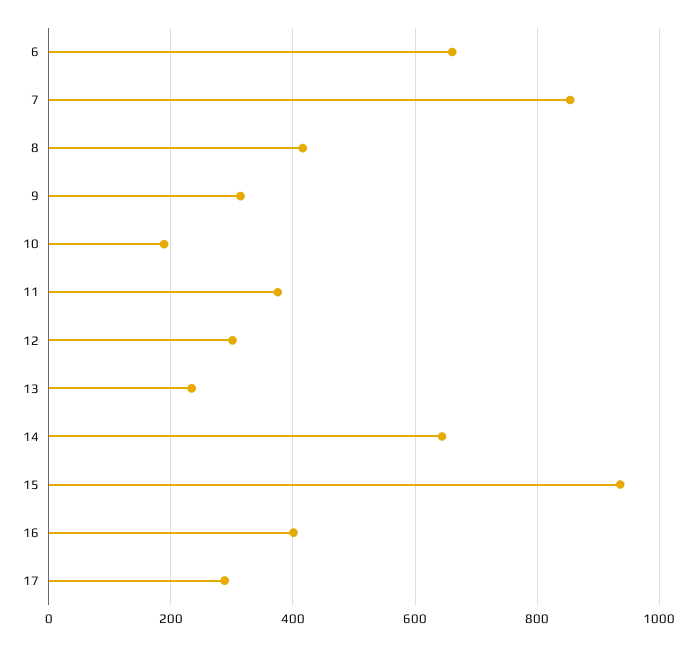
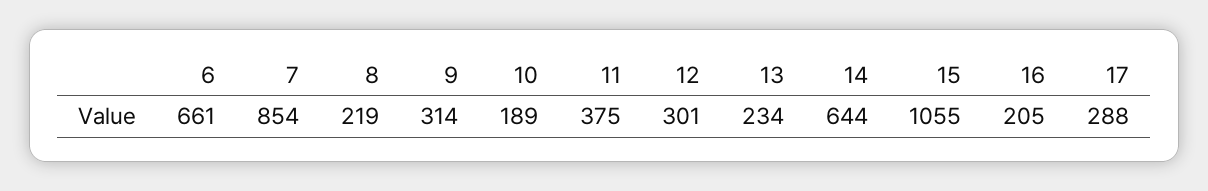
8: 420 -> 219
15: 940 -> 1055
16: 400 -> 205

